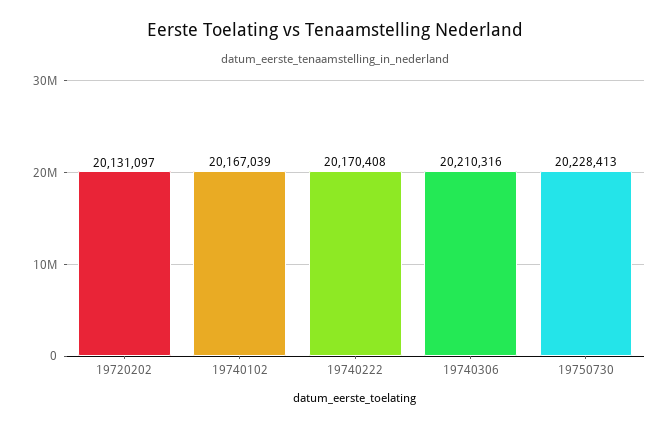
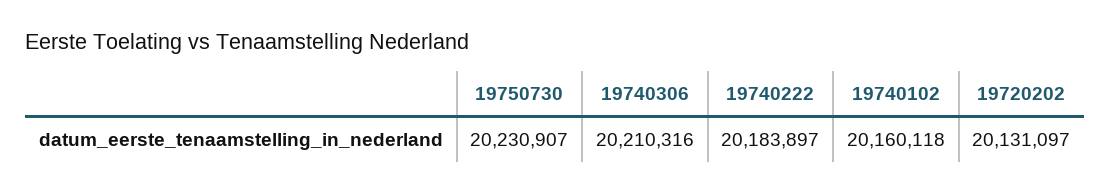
19740102: 20167039 -> 20160118
19740222: 20170408 -> 20183897
19750730: 20228413 -> 20230907

